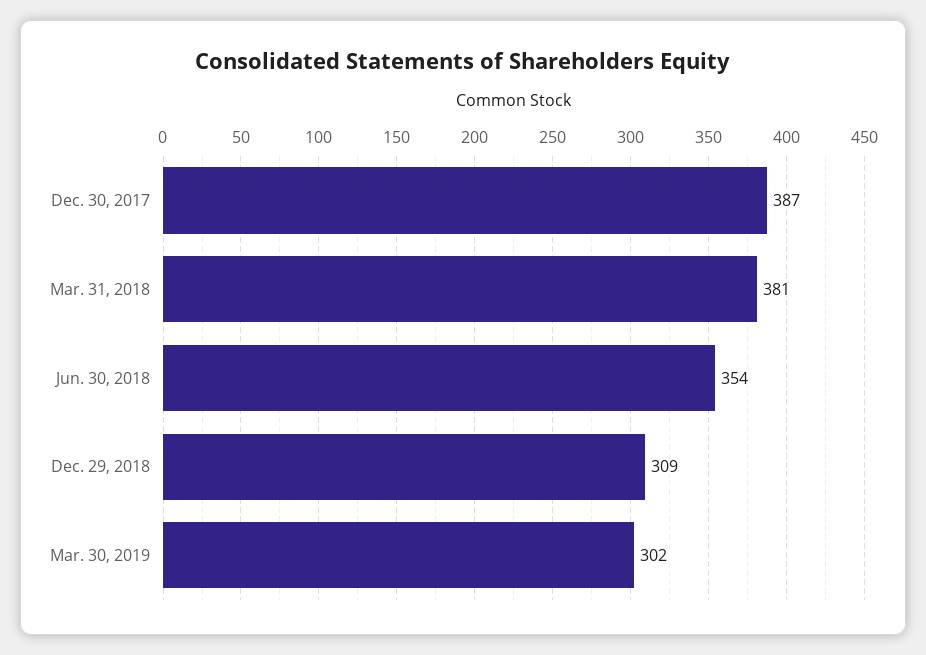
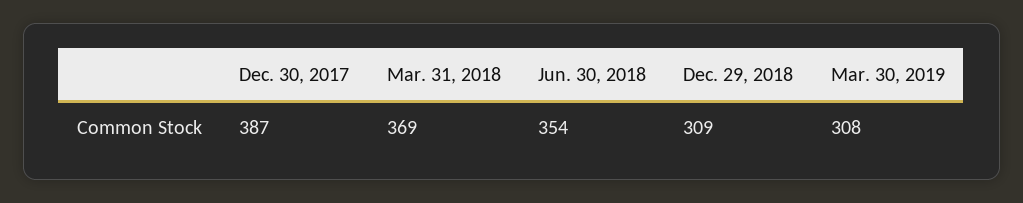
Mar. 31, 2018: 381 -> 369
Mar. 30, 2019: 302 -> 308

